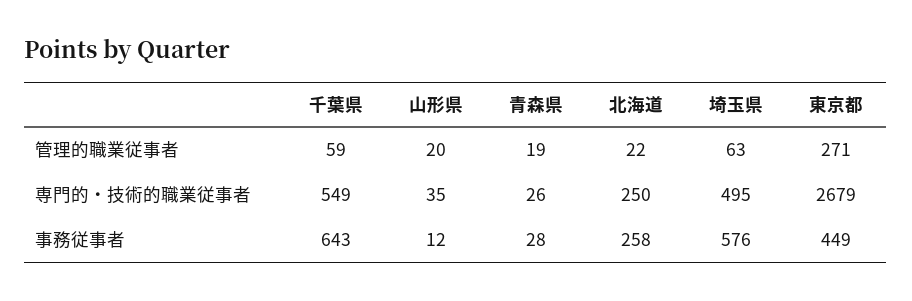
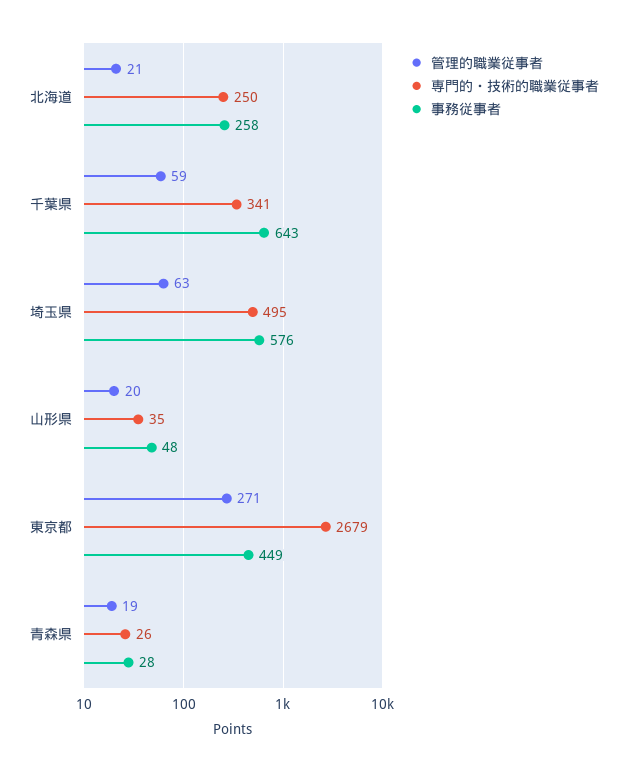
管理的職業従事者, 北海道: 22 -> 21
専門的・技術的職業従事者, 千葉県: 549 -> 341
事務従事者, 山形県: 12 -> 48

